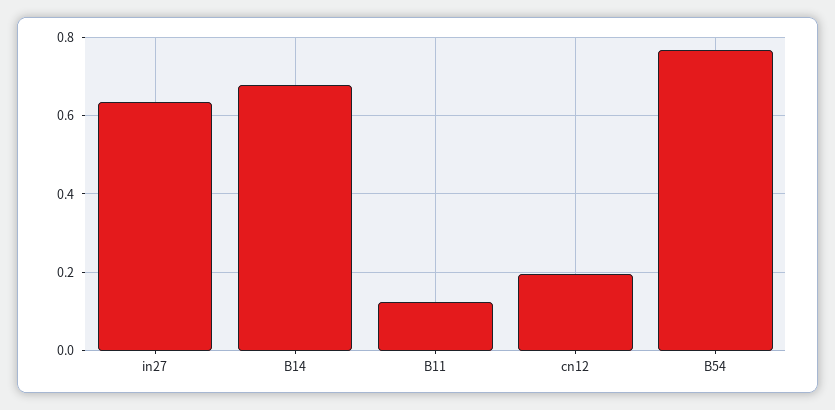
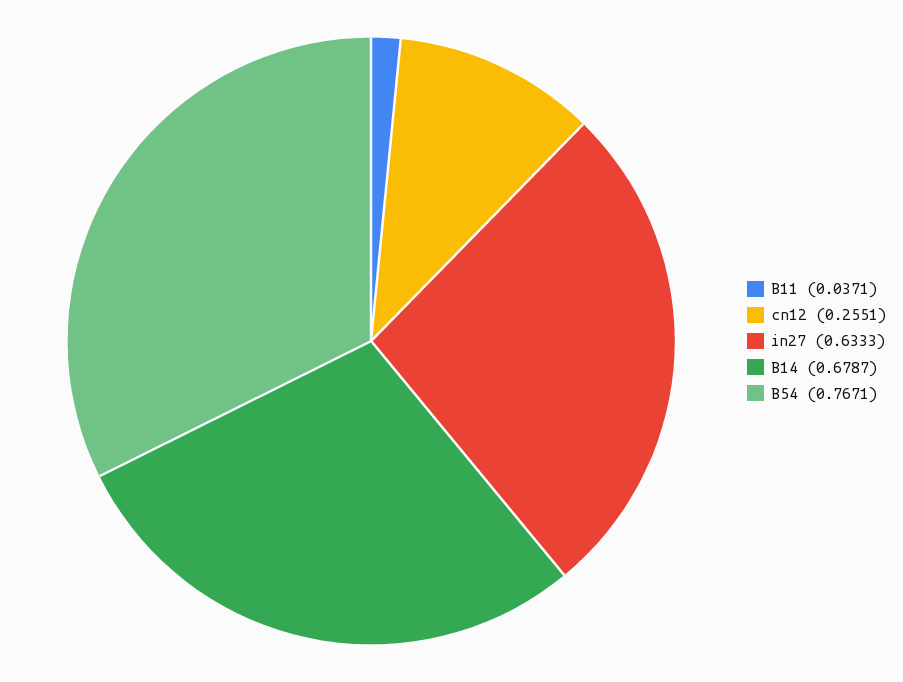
B11: 0.12 -> 0.0371
cn12: 0.2 -> 0.2551

